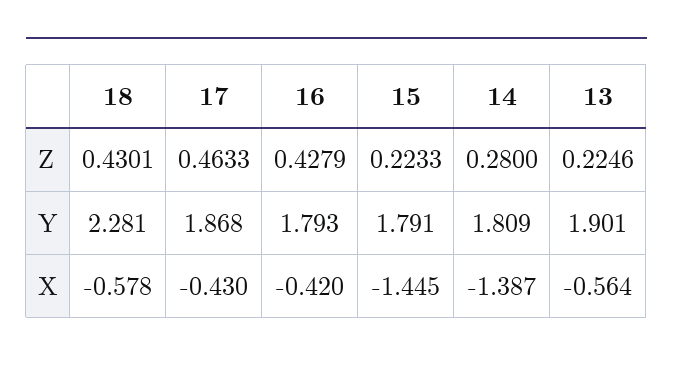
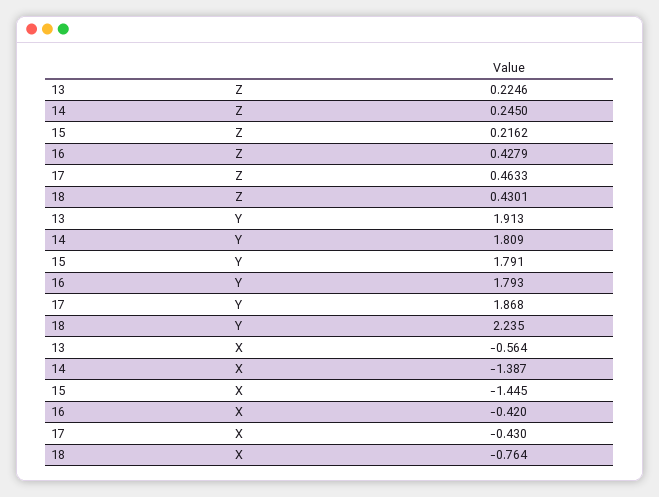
15, Z: 0.2233 -> 0.2162
14, Z: 0.28 -> 0.245
18, Y: 2.281 -> 2.235
13, Y: 1.901 -> 1.913
18, X: -0.578 -> -0.764

